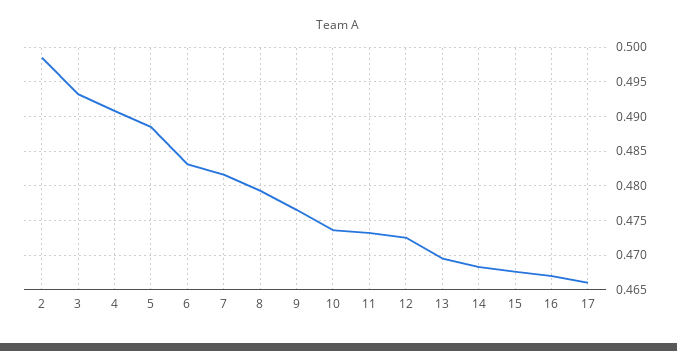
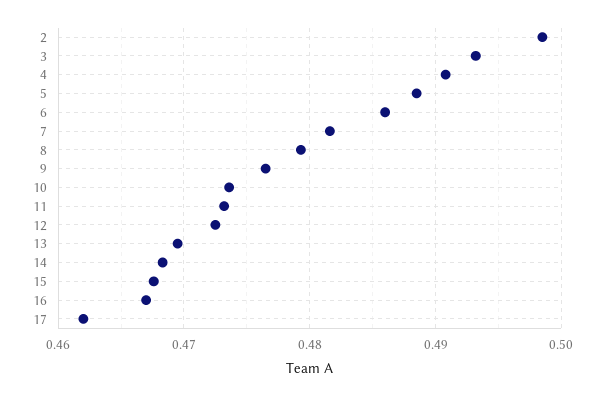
6: 0.483 -> 0.486
17: 0.466 -> 0.462

